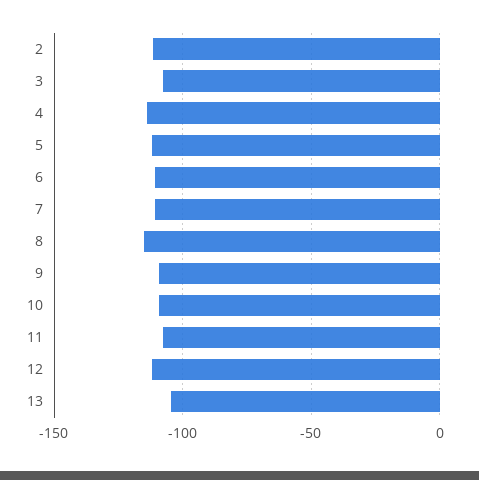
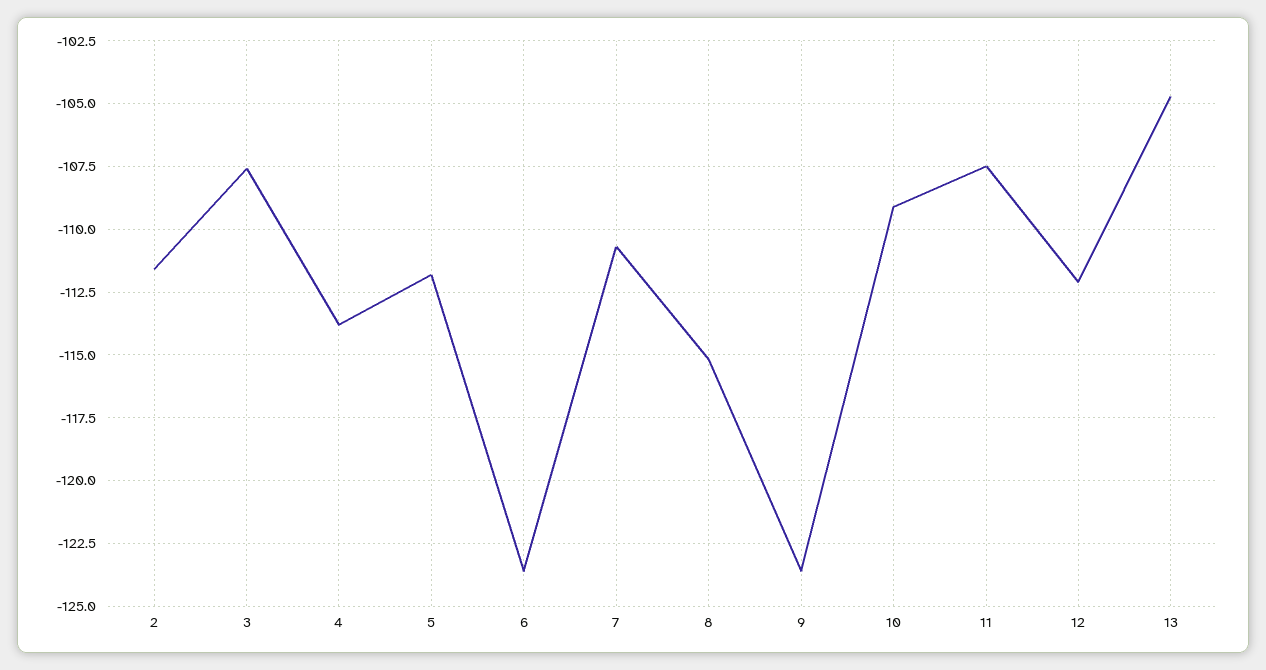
6: -110 -> -123.5
9: -110 -> -123.5

